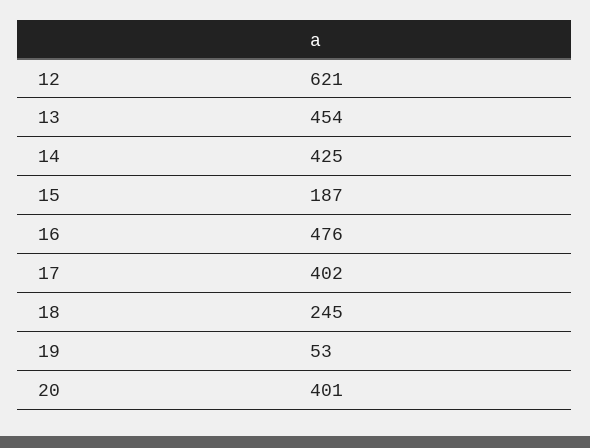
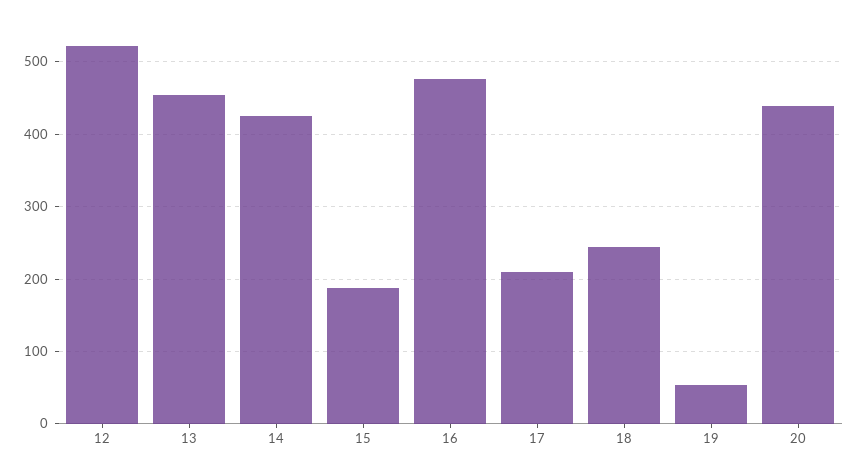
12: 621 -> 520
17: 402 -> 210
20: 401 -> 440

